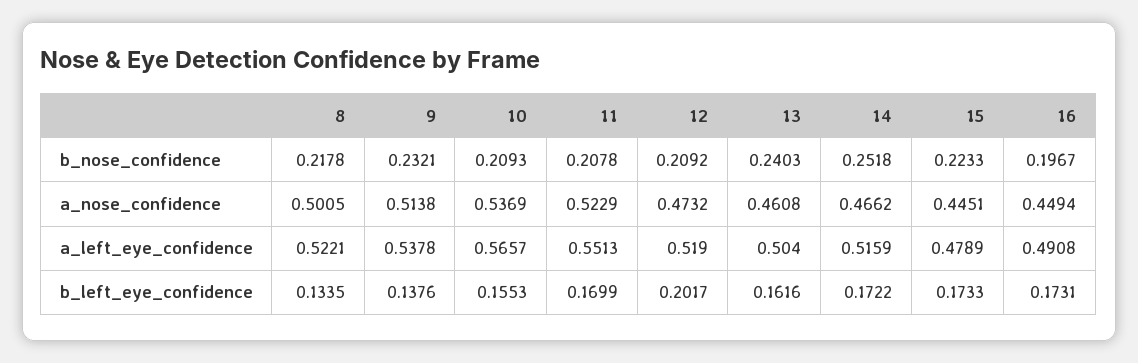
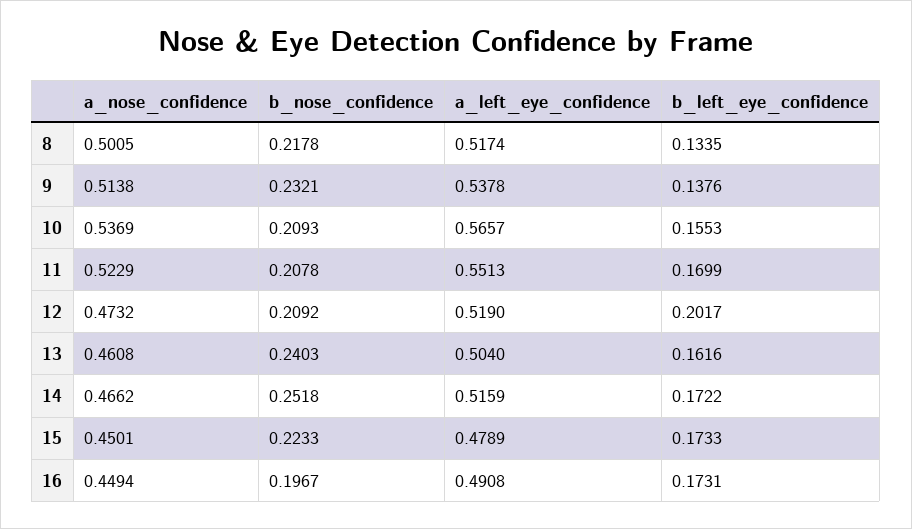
15, a_nose_confidence: 0.4451 -> 0.4501
8, a_left_eye_confidence: 0.5221 -> 0.5174

